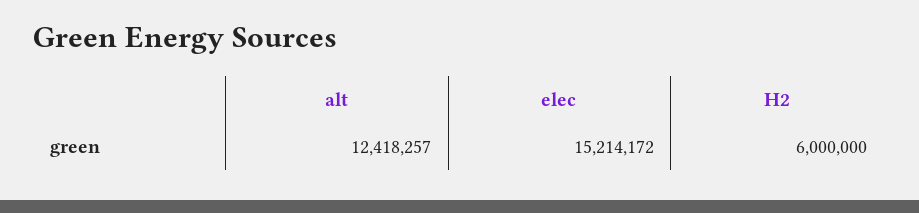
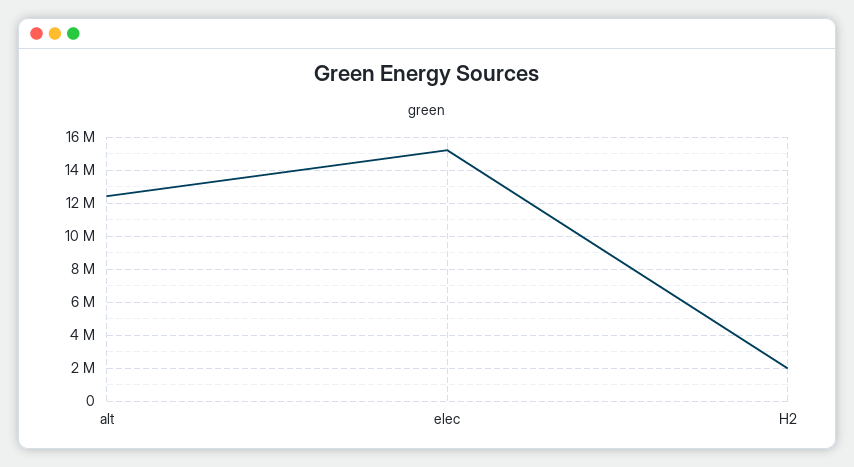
H2: 6000000 -> 2000000

